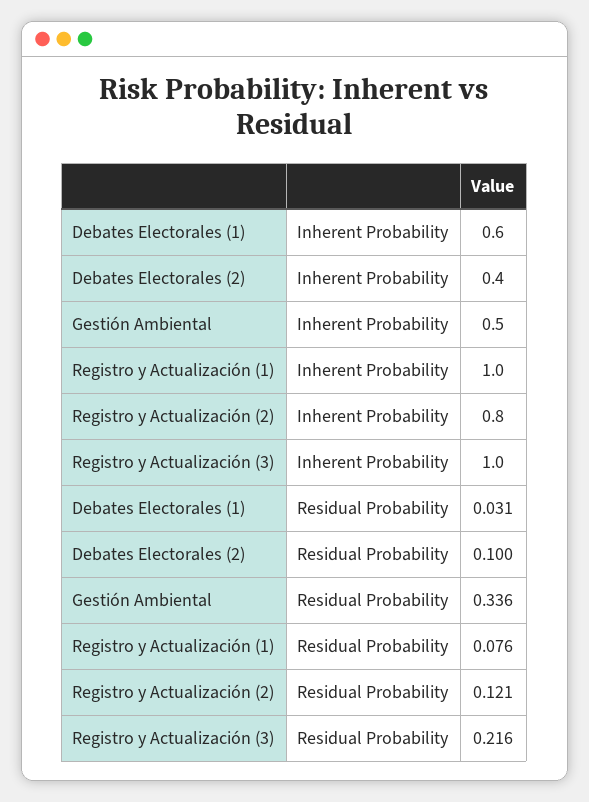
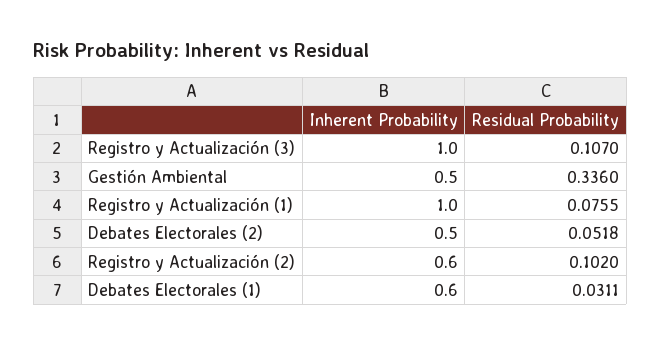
Debates Electorales (2), Inherent Probability: 0.4 -> 0.5
Registro y Actualización (2), Inherent Probability: 0.8 -> 0.6
Debates Electorales (2), Residual Probability: 0.1 -> 0.0518
Registro y Actualización (2), Residual Probability: 0.121 -> 0.102
Registro y Actualización (3), Residual Probability: 0.216 -> 0.107

